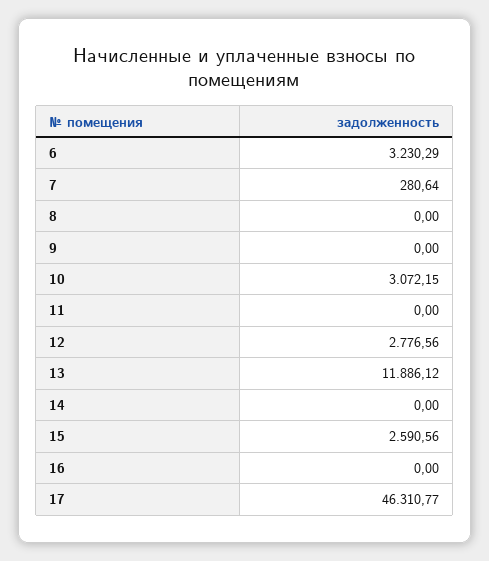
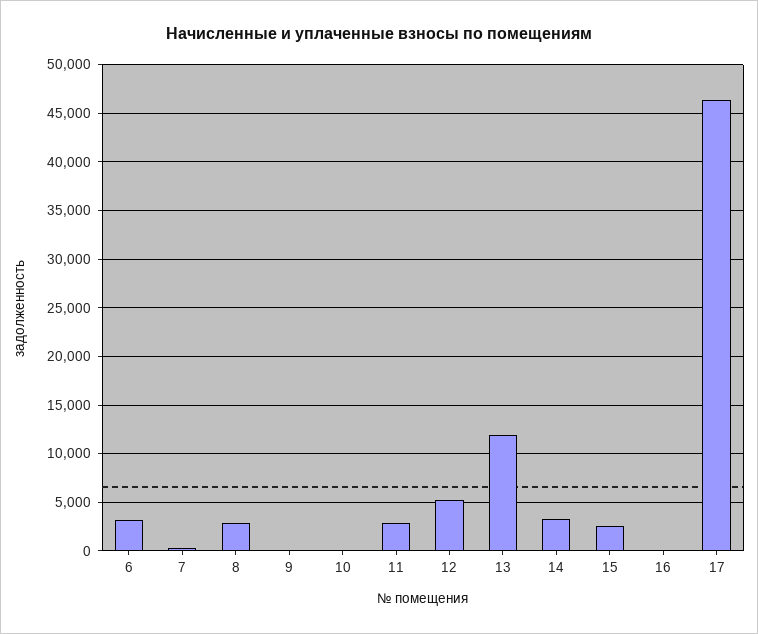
8: 0 -> 3000
10: 3072.15 -> 0
11: 0 -> 3000
12: 2776.56 -> 5000
14: 0 -> 3000

